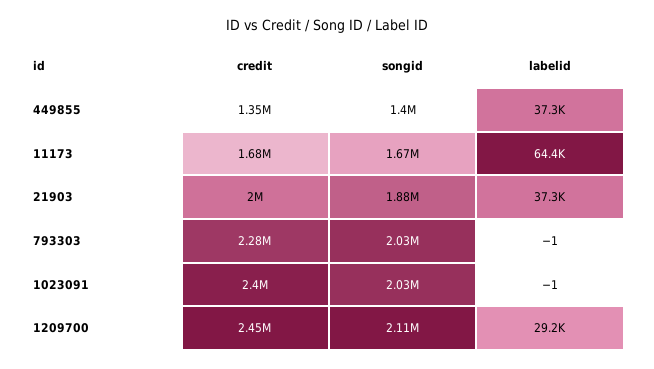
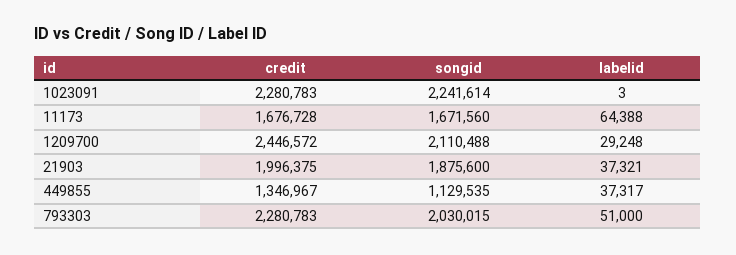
songid, 449855: 1400000 -> 1129535
labelid, 793303: -1 -> 51000
credit, 1023091: 2400000 -> 2280783
songid, 1023091: 2030000 -> 2241614
labelid, 1023091: -1 -> 3

